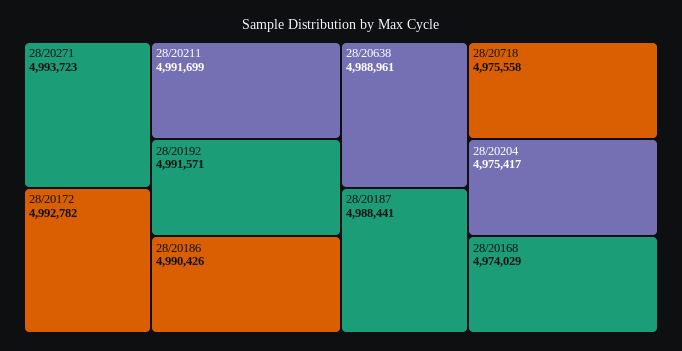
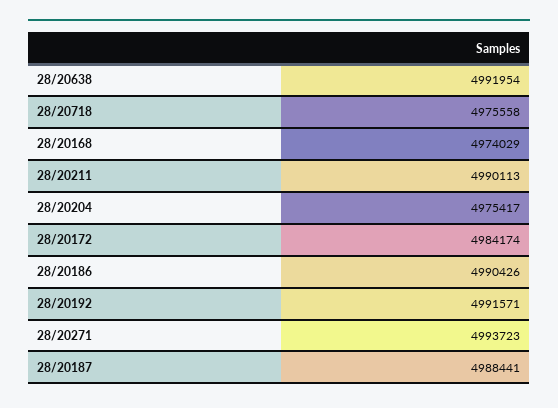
28/20172: 4992782 -> 4984174
28/20211: 4991699 -> 4990113
28/20638: 4988961 -> 4991954

